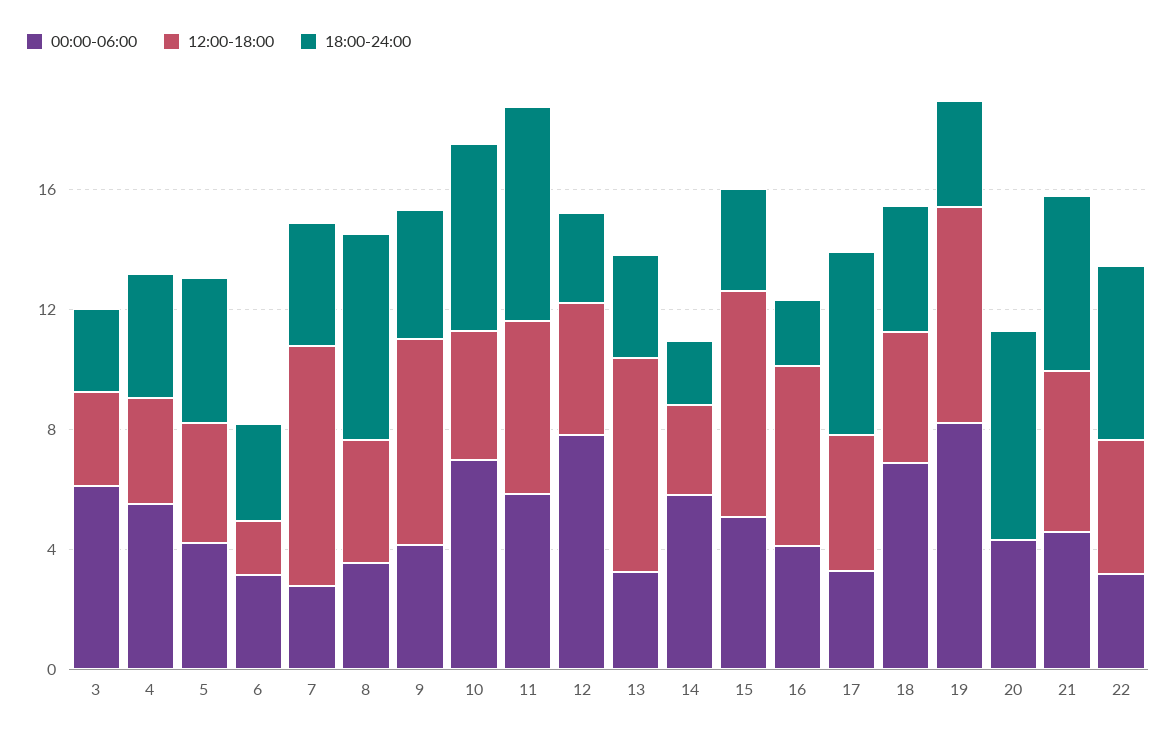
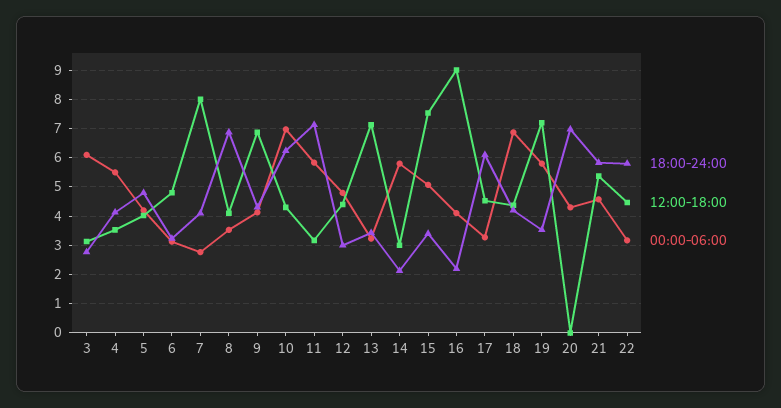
12:00-18:00, 6: 2 -> 4.75
12:00-18:00, 11: 6 -> 3.25
00:00-06:00, 12: 8 -> 4.75
12:00-18:00, 16: 6 -> 9
00:00-06:00, 19: 8 -> 5.75

